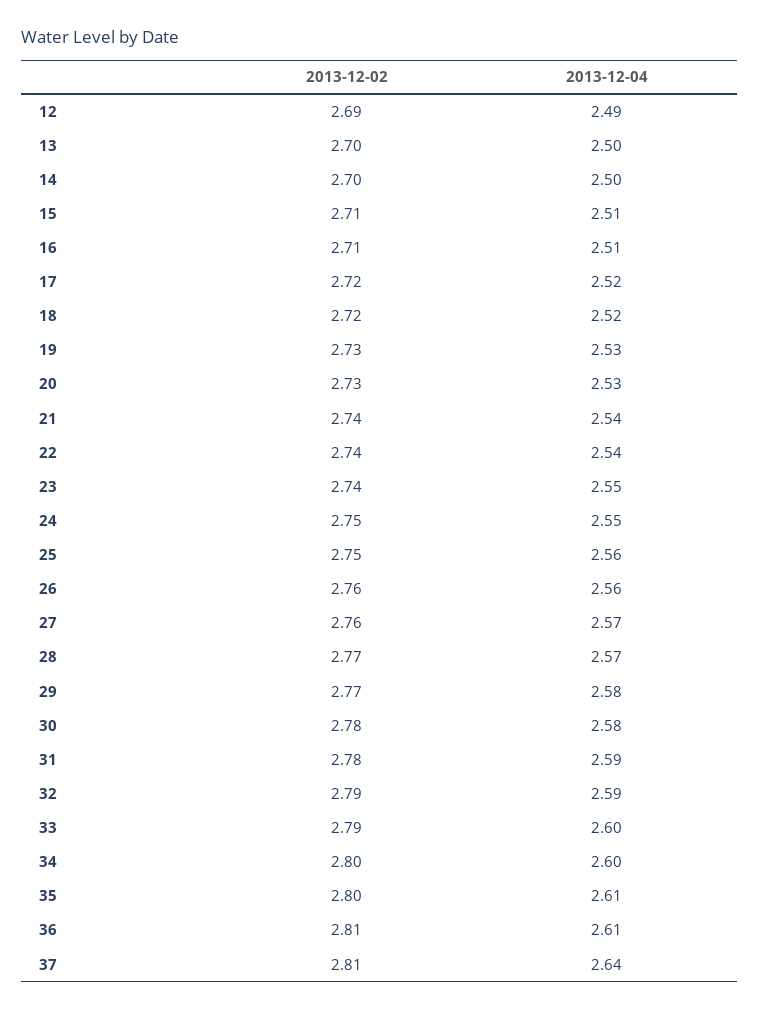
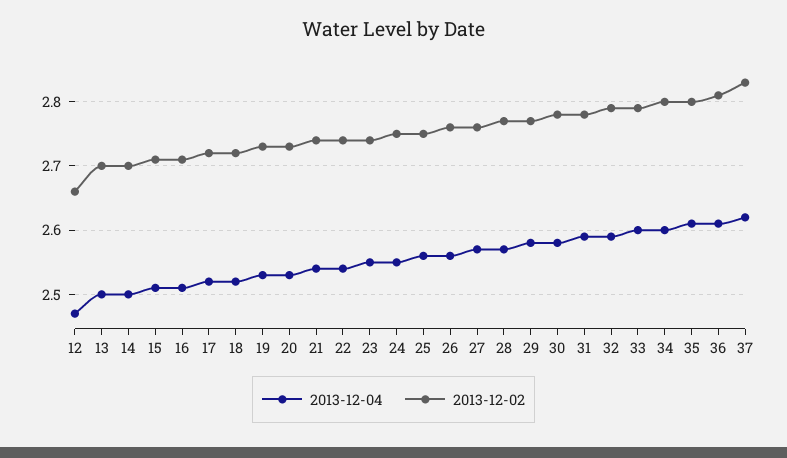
2013-12-02, 12: 2.69 -> 2.66
2013-12-04, 12: 2.49 -> 2.47
2013-12-02, 37: 2.81 -> 2.83
2013-12-04, 37: 2.64 -> 2.62

